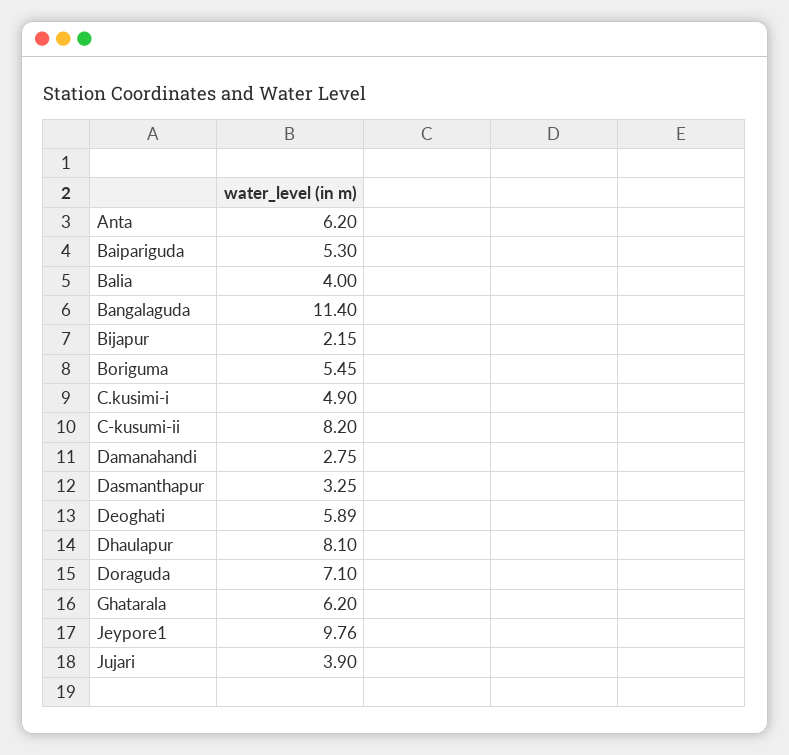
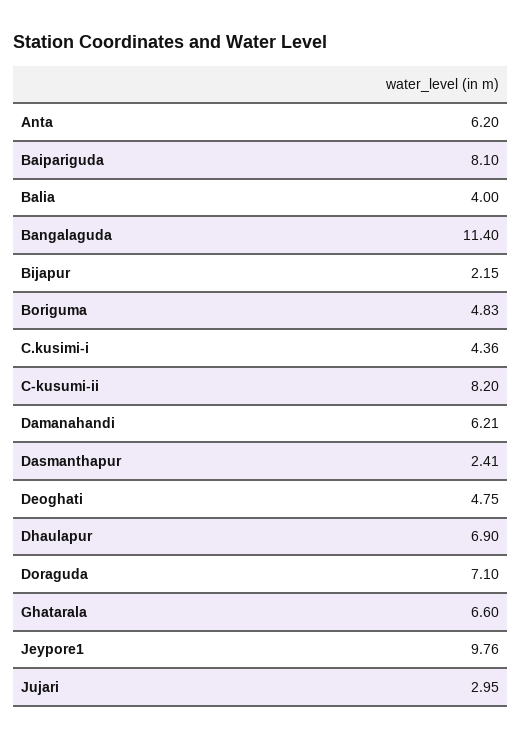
Baipariguda: 5.3 -> 8.1
Boriguma: 5.45 -> 4.83
C.kusimi-i: 4.9 -> 4.36
Damanahandi: 2.75 -> 6.21
Dasmanthapur: 3.25 -> 2.41
Deoghati: 5.89 -> 4.75
Dhaulapur: 8.1 -> 6.9
Ghatarala: 6.2 -> 6.6
Jujari: 3.9 -> 2.95

